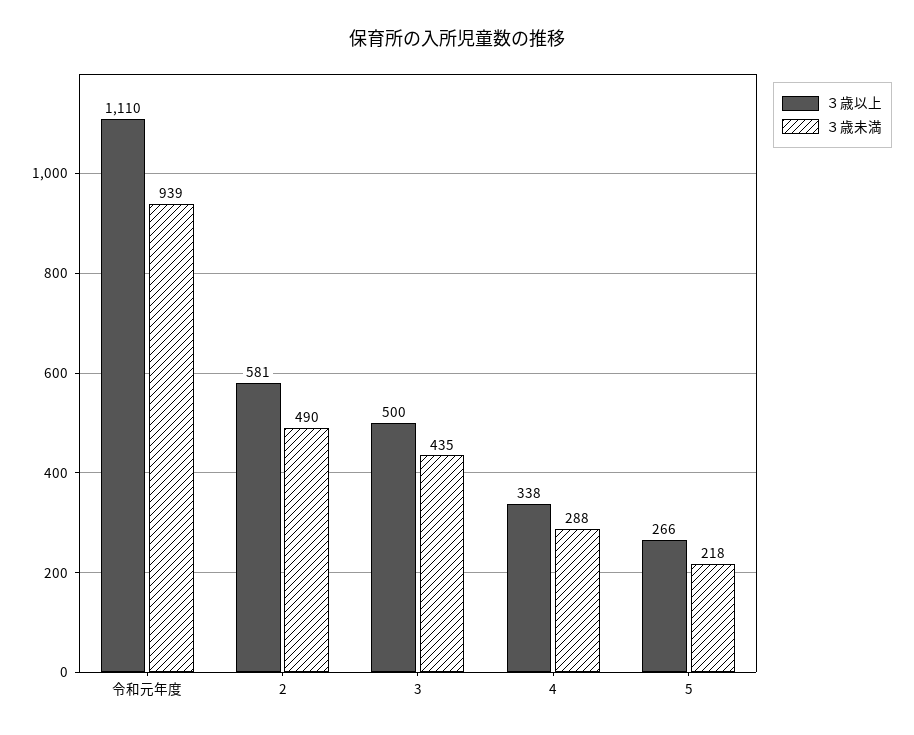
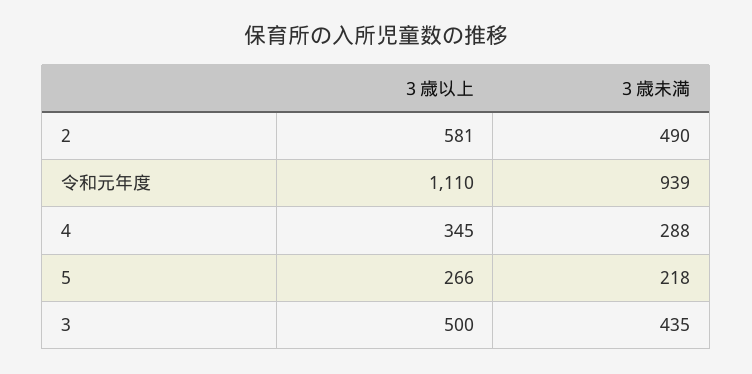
３歳以上, 4: 338 -> 345

